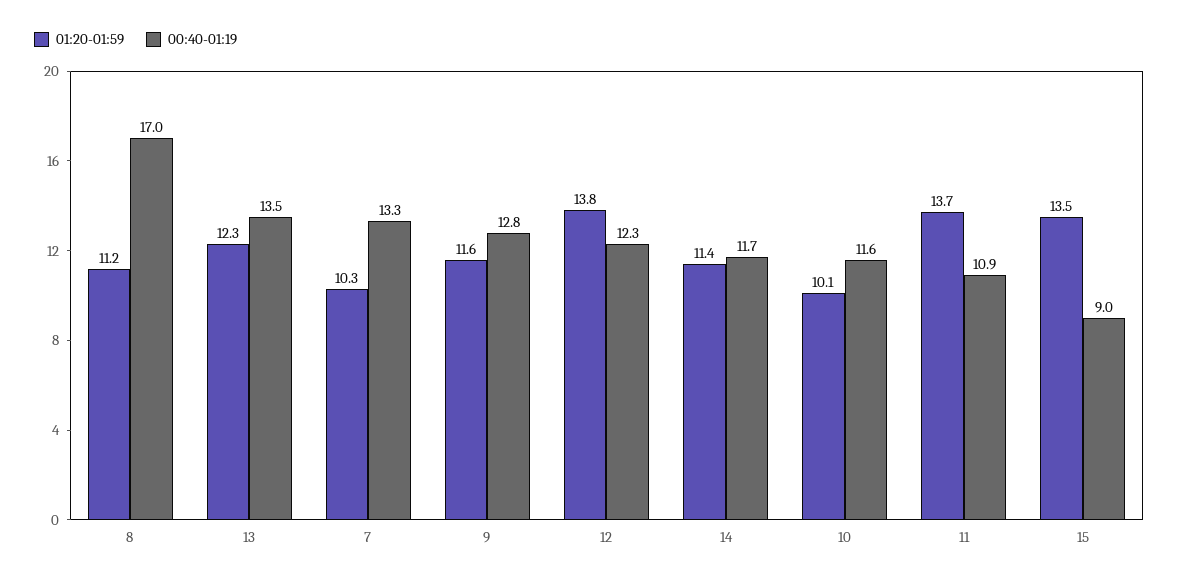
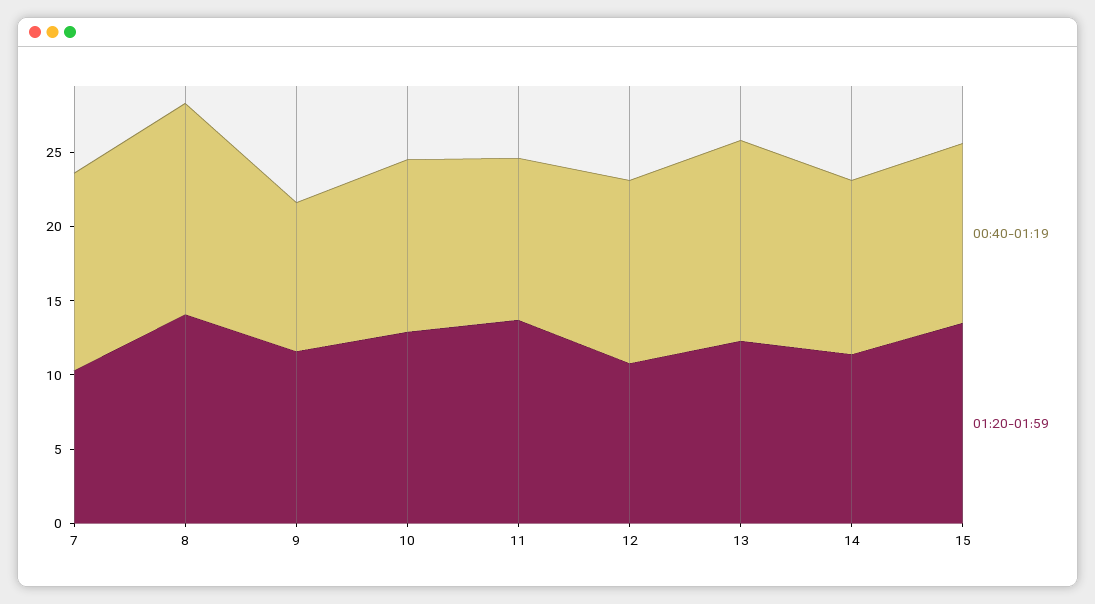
01:20-01:59, 8: 11.2 -> 14
00:40-01:19, 8: 17 -> 14
00:40-01:19, 9: 12.8 -> 10
01:20-01:59, 12: 13.8 -> 11
01:20-01:59, 10: 10.1 -> 13
00:40-01:19, 15: 9 -> 12

